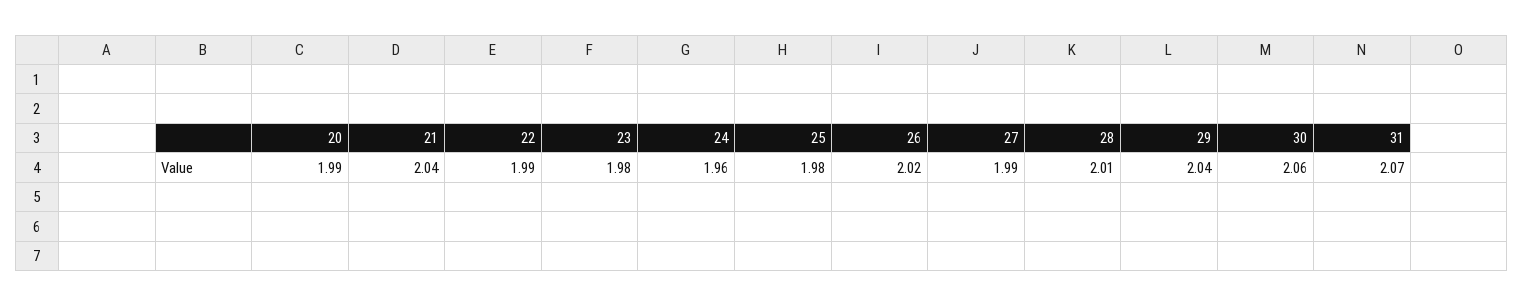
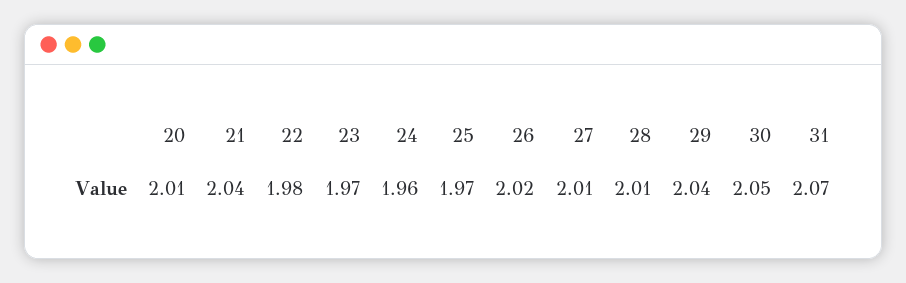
20: 1.99 -> 2.01
22: 1.99 -> 1.98
23: 1.98 -> 1.97
25: 1.98 -> 1.97
27: 1.99 -> 2.01
30: 2.06 -> 2.05

